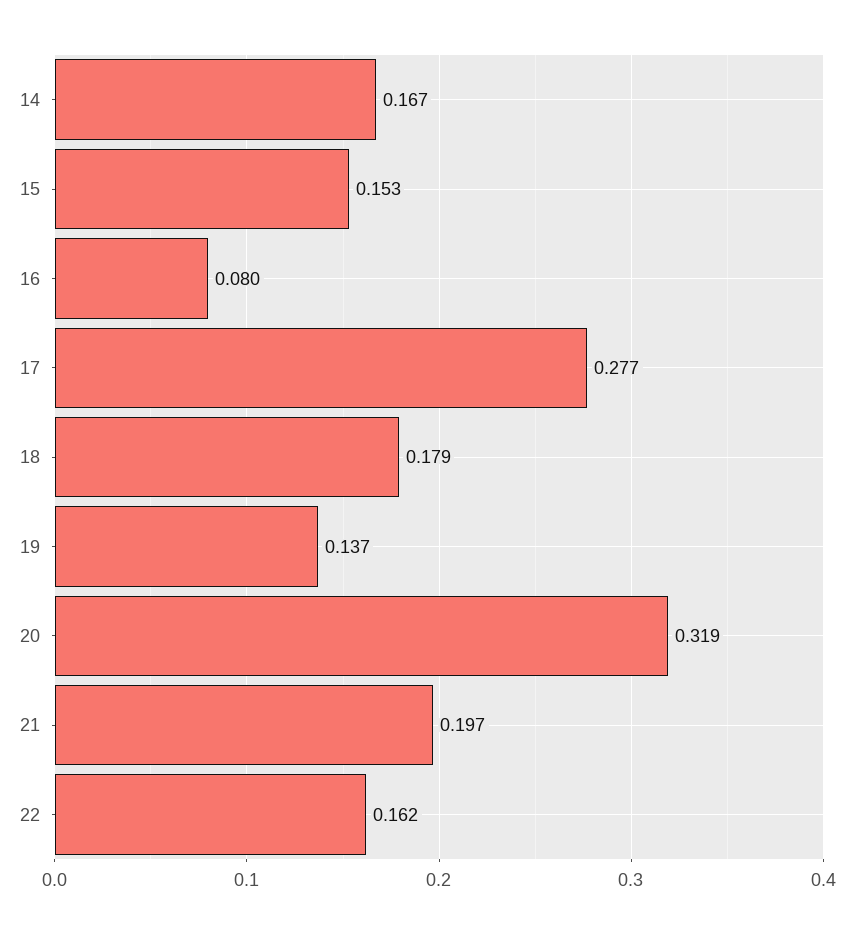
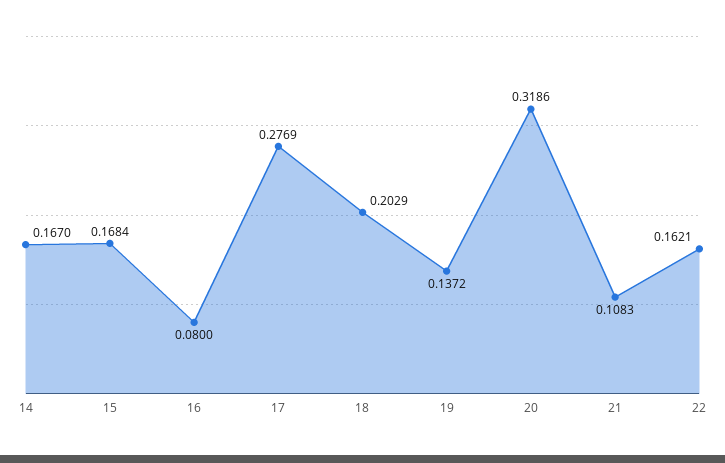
15: 0.153 -> 0.1684
18: 0.179 -> 0.2029
21: 0.197 -> 0.1083

